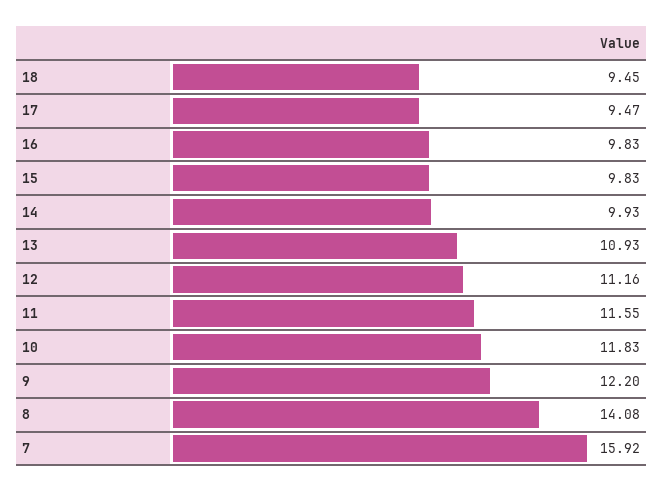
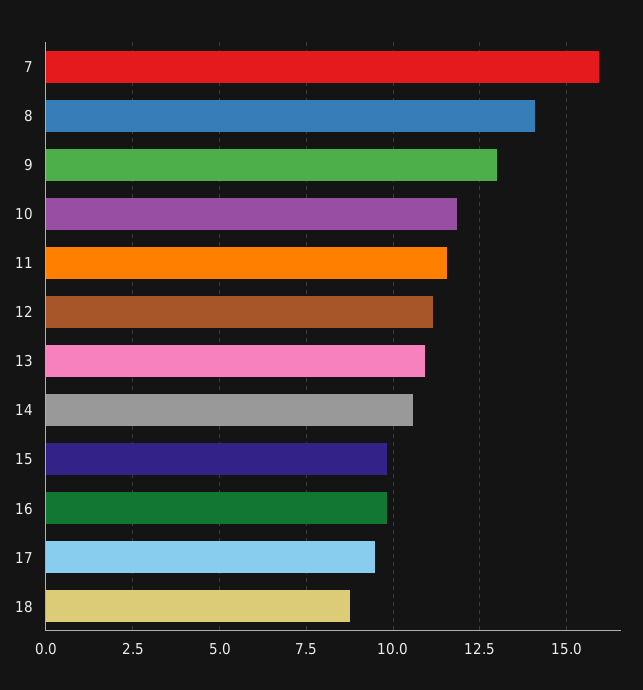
18: 9.45 -> 8.75
14: 9.93 -> 10.5
9: 12.2 -> 13

